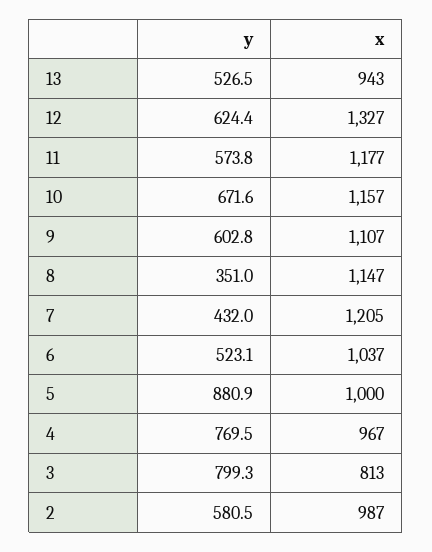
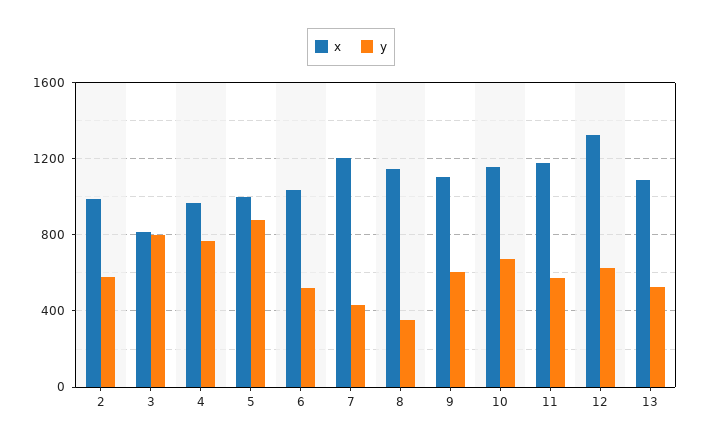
x, 13: 943 -> 1100

